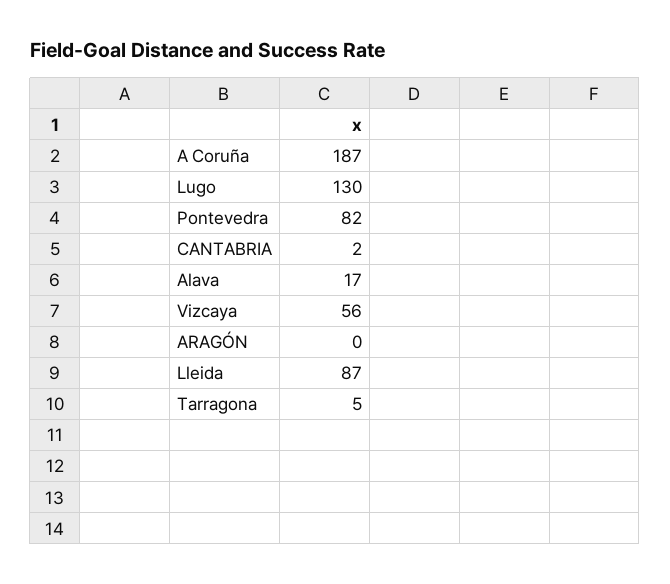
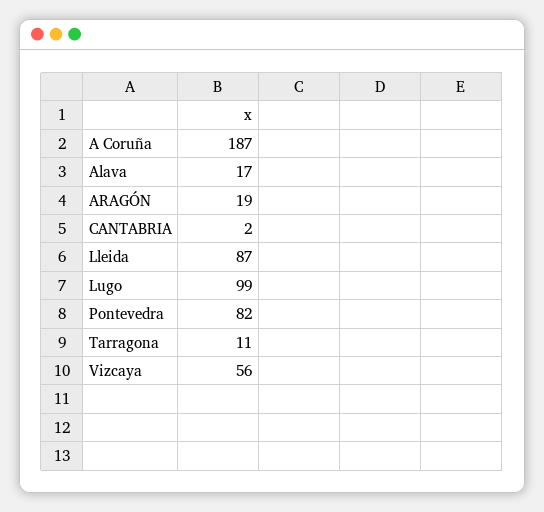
Lugo: 130 -> 99
ARAGÓN: 0 -> 19
Tarragona: 5 -> 11

